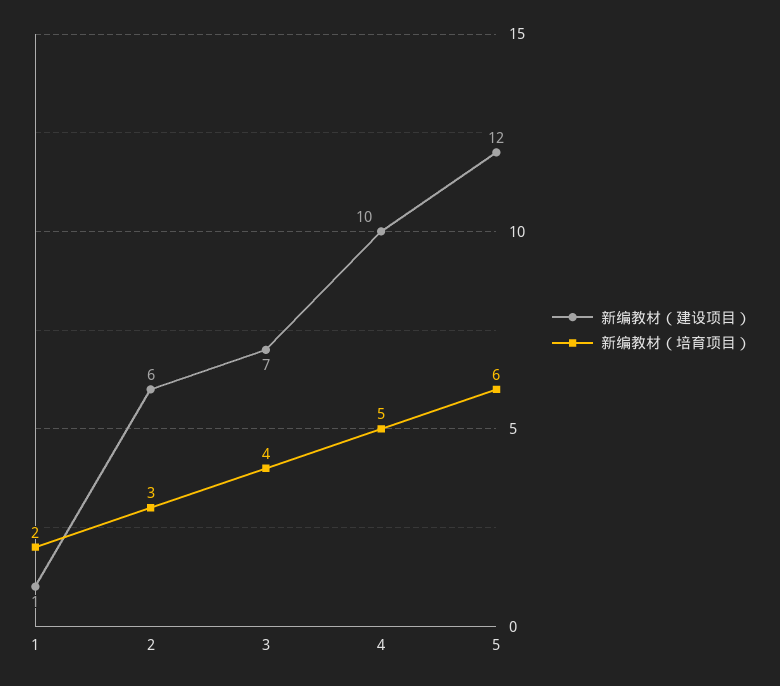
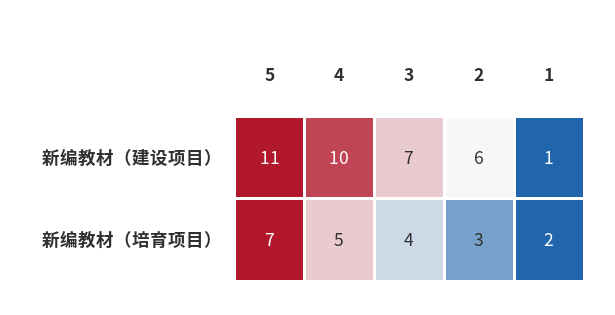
新编教材（建设项目）, 5: 12 -> 11
新编教材（培育项目）, 5: 6 -> 7

